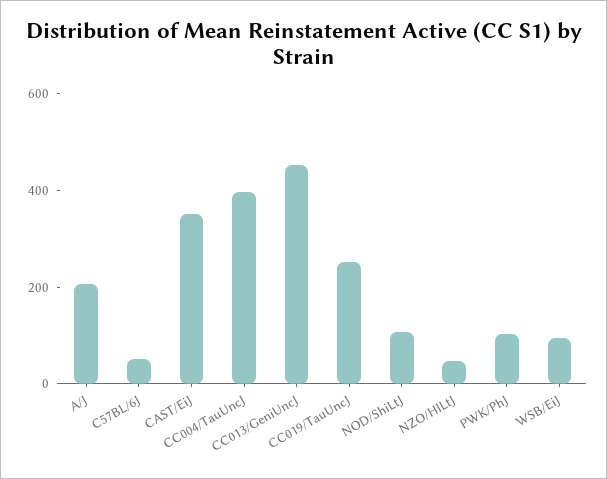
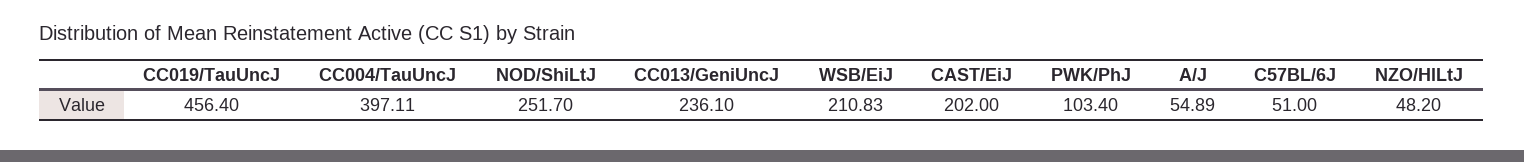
A/J: 200 -> 54.89
CAST/EiJ: 350 -> 202
CC013/GeniUncJ: 450 -> 236.1
CC019/TauUncJ: 250 -> 456.4
NOD/ShiLtJ: 100 -> 251.7
WSB/EiJ: 100 -> 210.83

